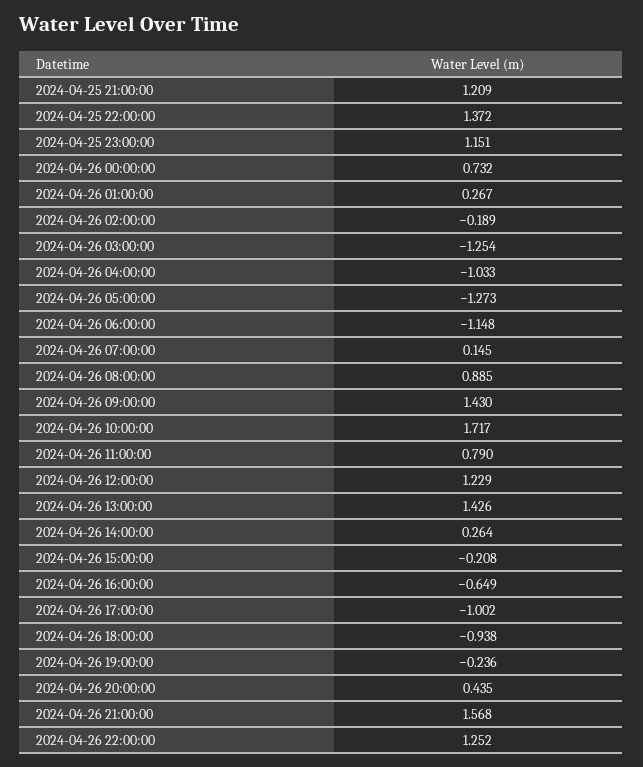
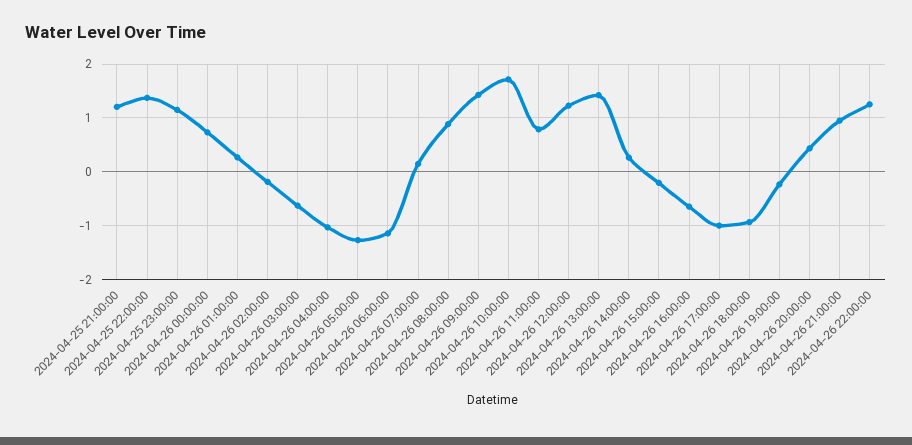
2024-04-26 03:00:00: -1.254 -> -0.6
2024-04-26 21:00:00: 1.568 -> 1

